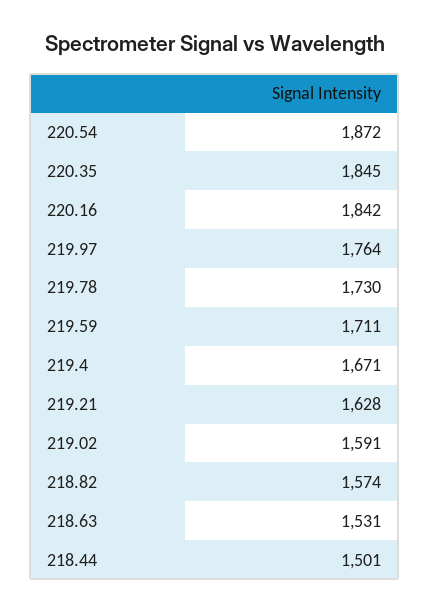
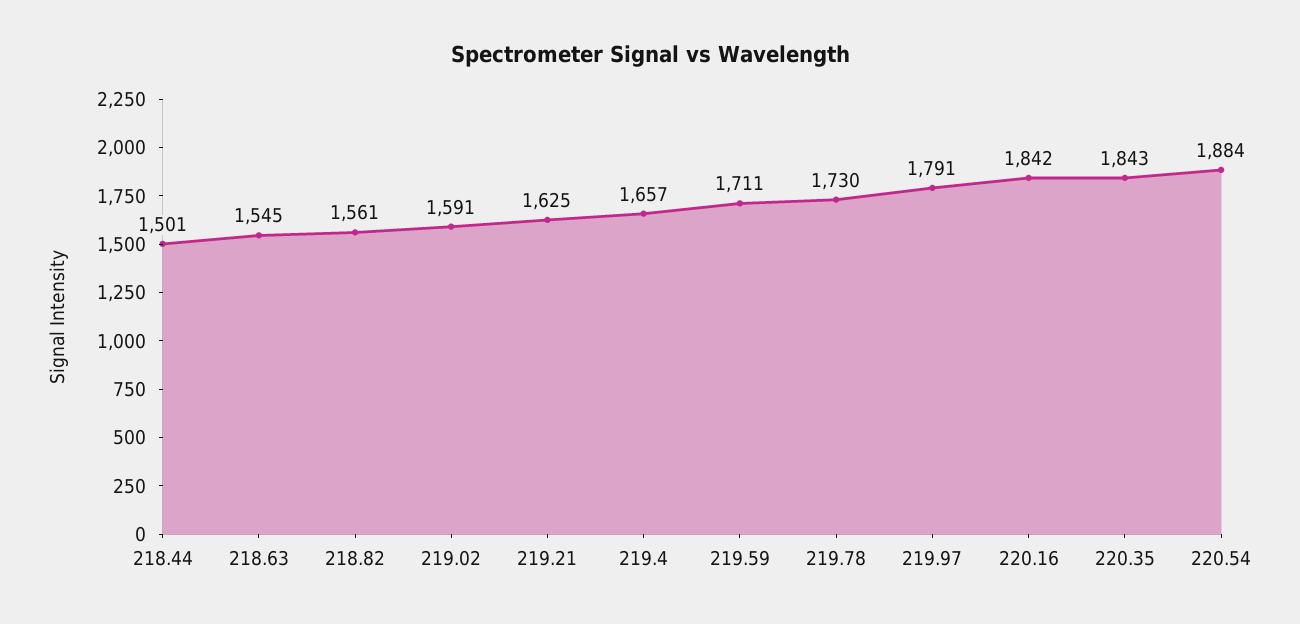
220.54: 1872 -> 1884
220.35: 1845 -> 1843
219.97: 1764 -> 1791
219.4: 1671 -> 1657
219.21: 1628 -> 1625
218.82: 1574 -> 1561
218.63: 1531 -> 1545

